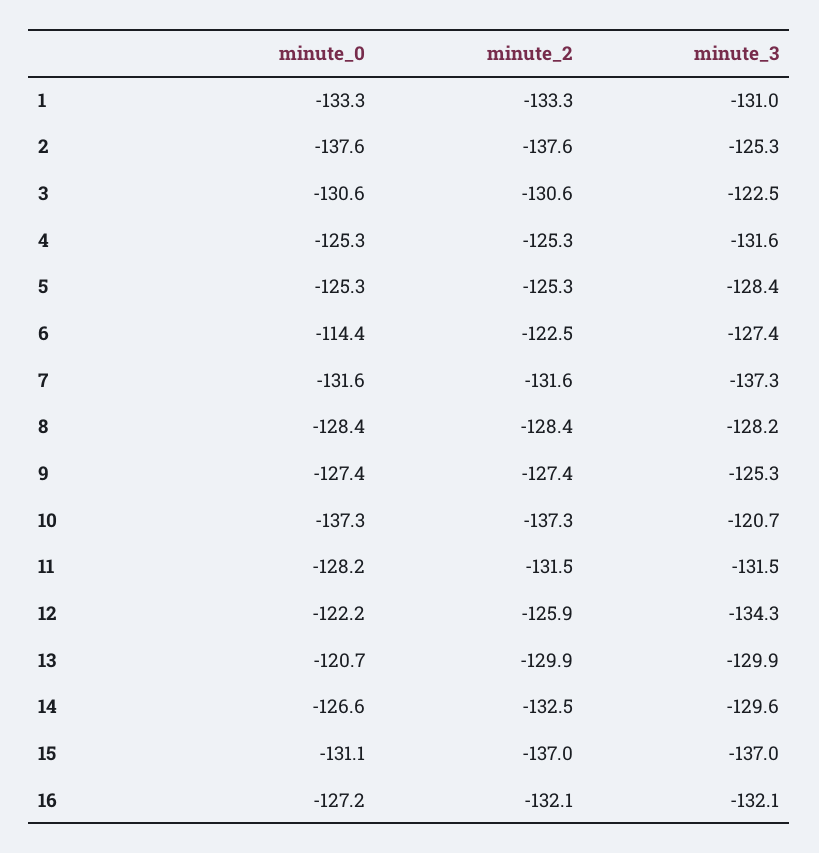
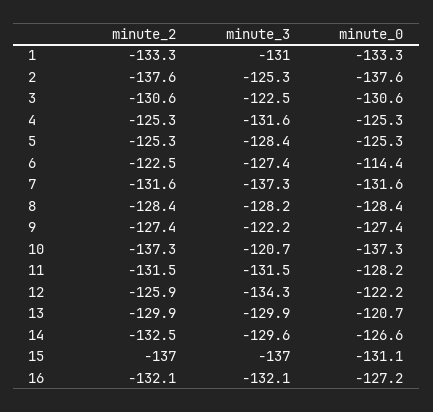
minute_3, 9: -125.3 -> -122.2

